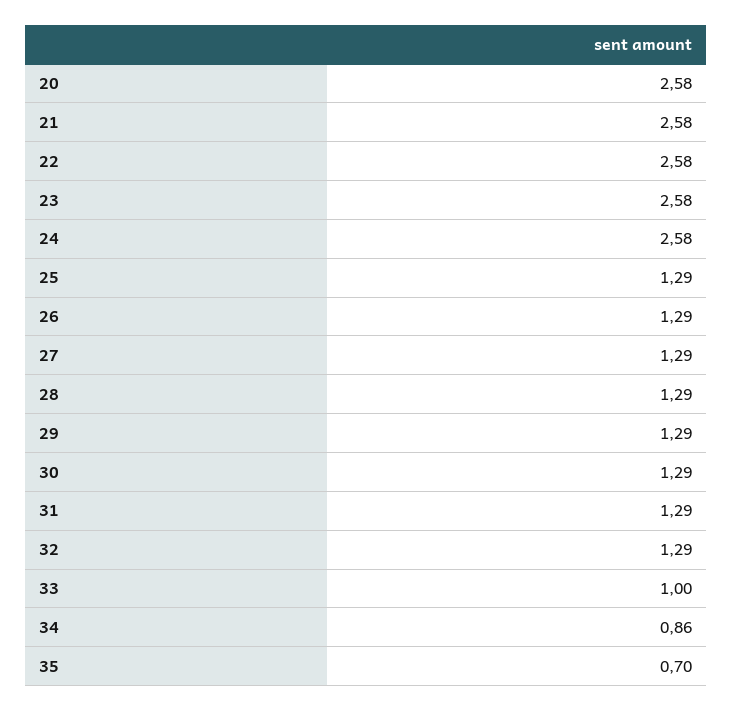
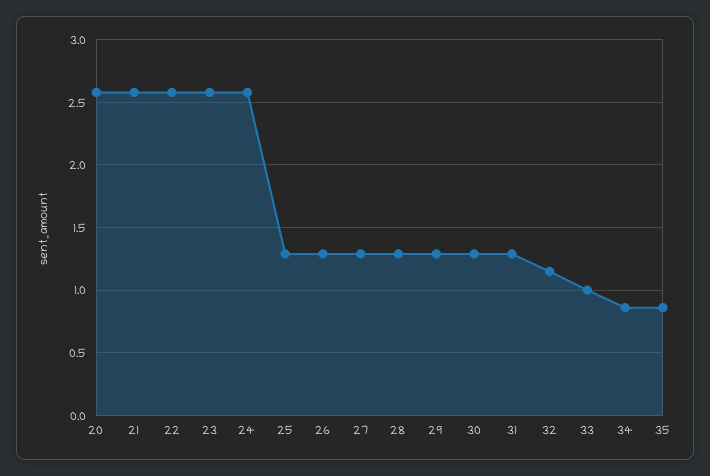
32: 1.29 -> 1.15
35: 0.7 -> 0.85

